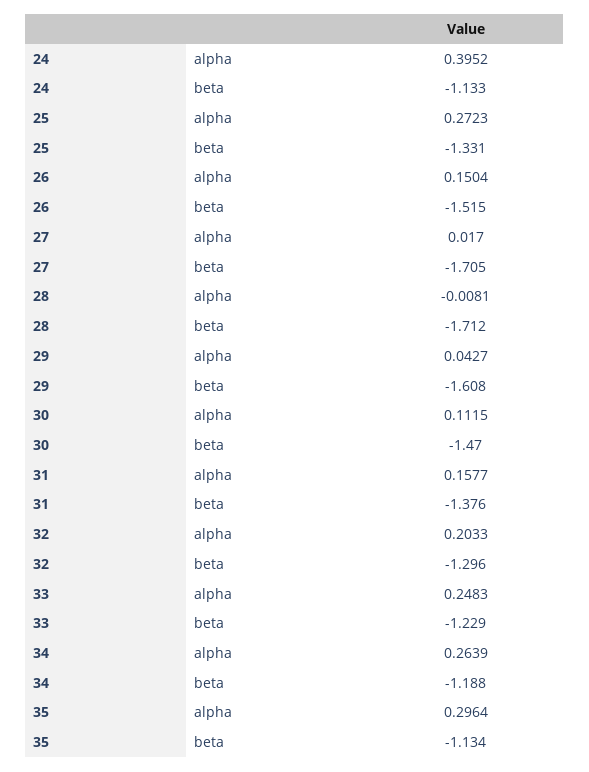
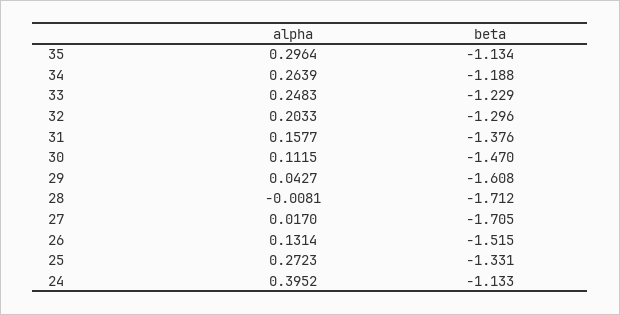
26, alpha: 0.1504 -> 0.1314

